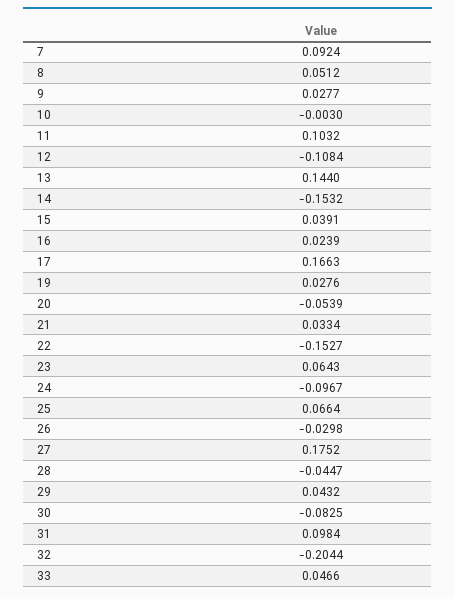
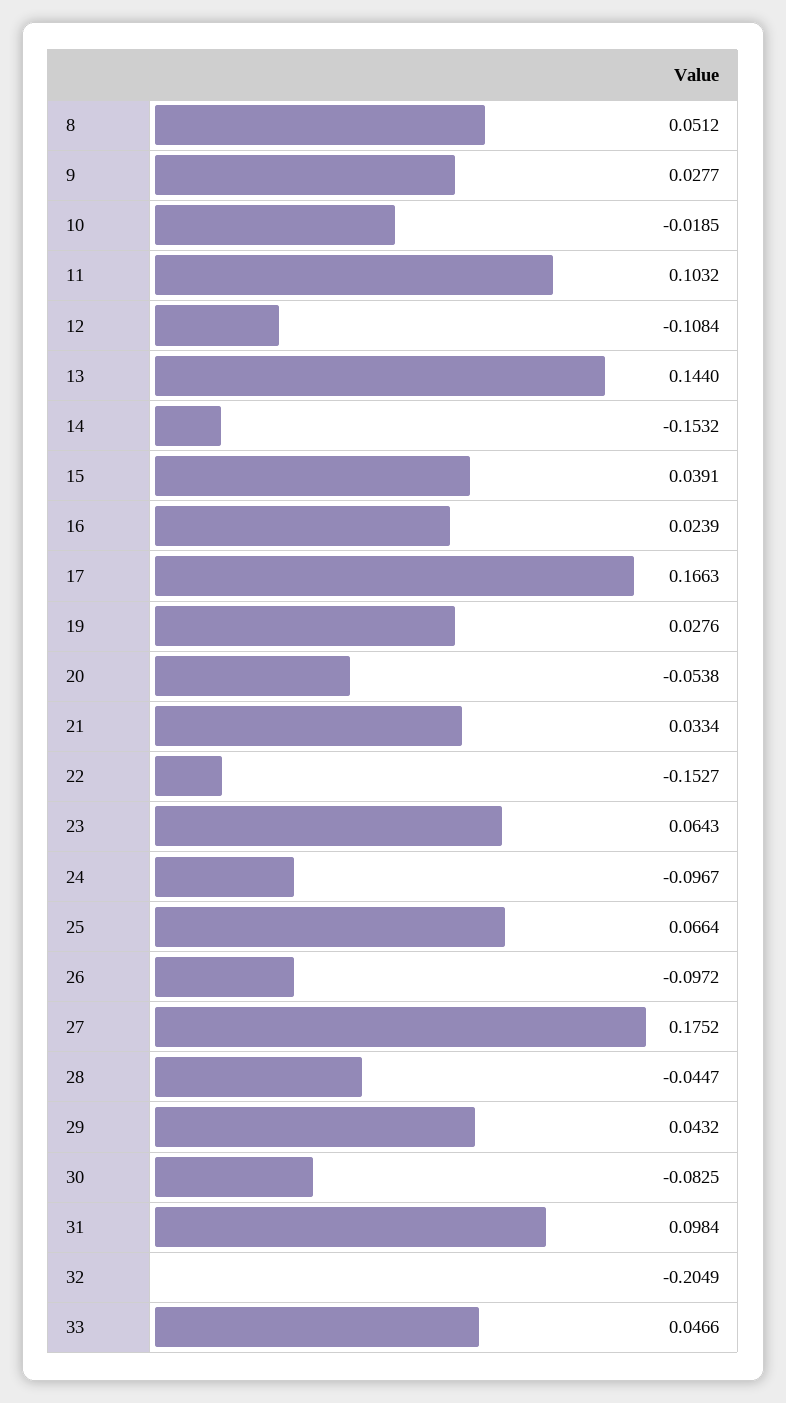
7: 0.0924 -> none
10: -0.003 -> -0.0185
20: -0.0539 -> -0.0538
26: -0.0298 -> -0.0972
32: -0.2044 -> -0.2049

